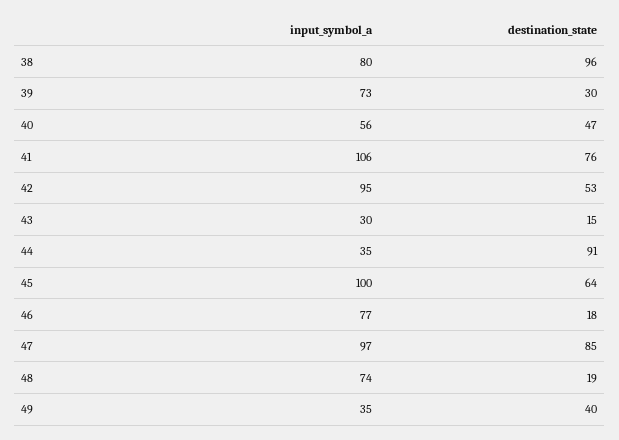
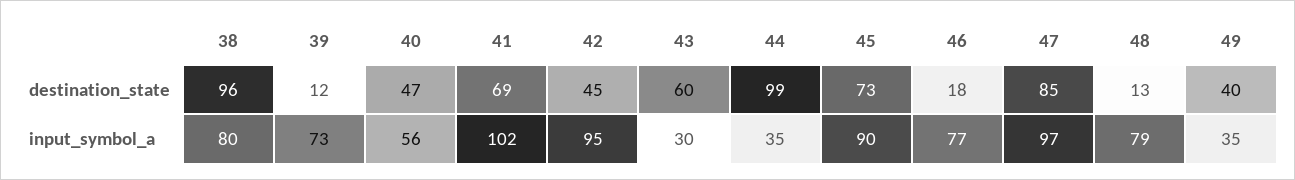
destination_state, 39: 30 -> 12
input_symbol_a, 41: 106 -> 102
destination_state, 41: 76 -> 69
destination_state, 42: 53 -> 45
destination_state, 43: 15 -> 60
destination_state, 44: 91 -> 99
input_symbol_a, 45: 100 -> 90
destination_state, 45: 64 -> 73
input_symbol_a, 48: 74 -> 79
destination_state, 48: 19 -> 13

